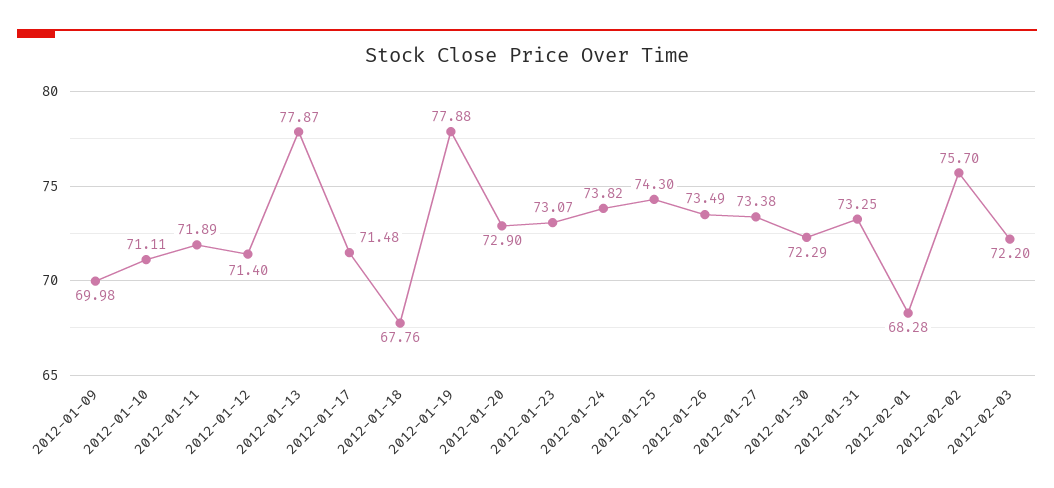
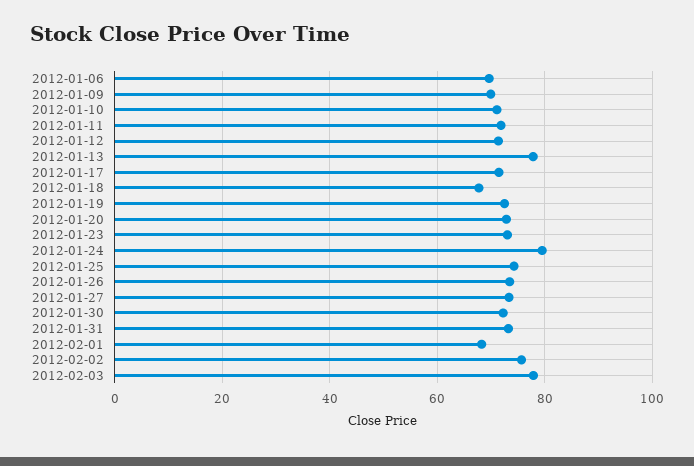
2012-01-19: 77.88 -> 72
2012-01-24: 73.82 -> 80
2012-02-03: 72.2 -> 78
2012-01-06: none -> 70

